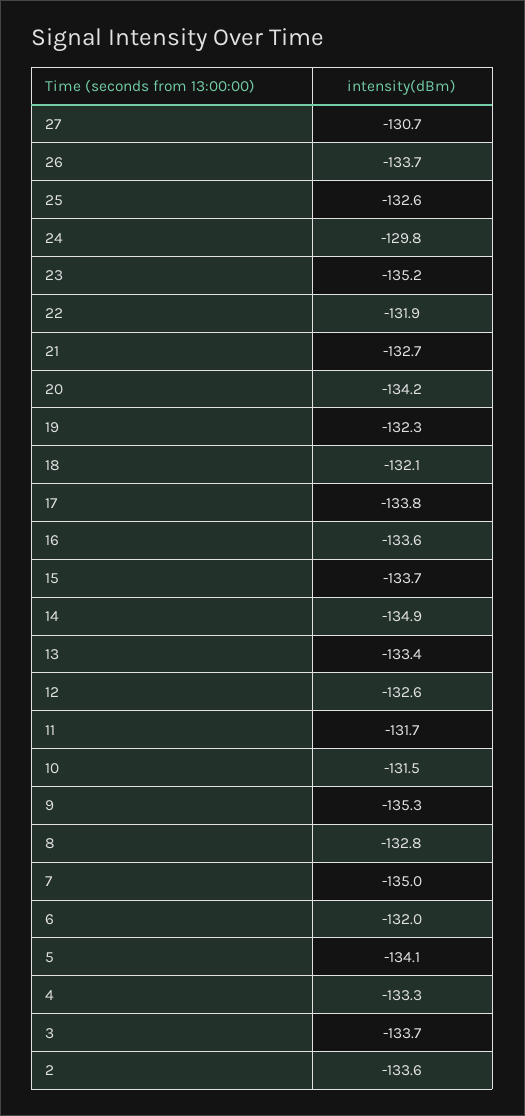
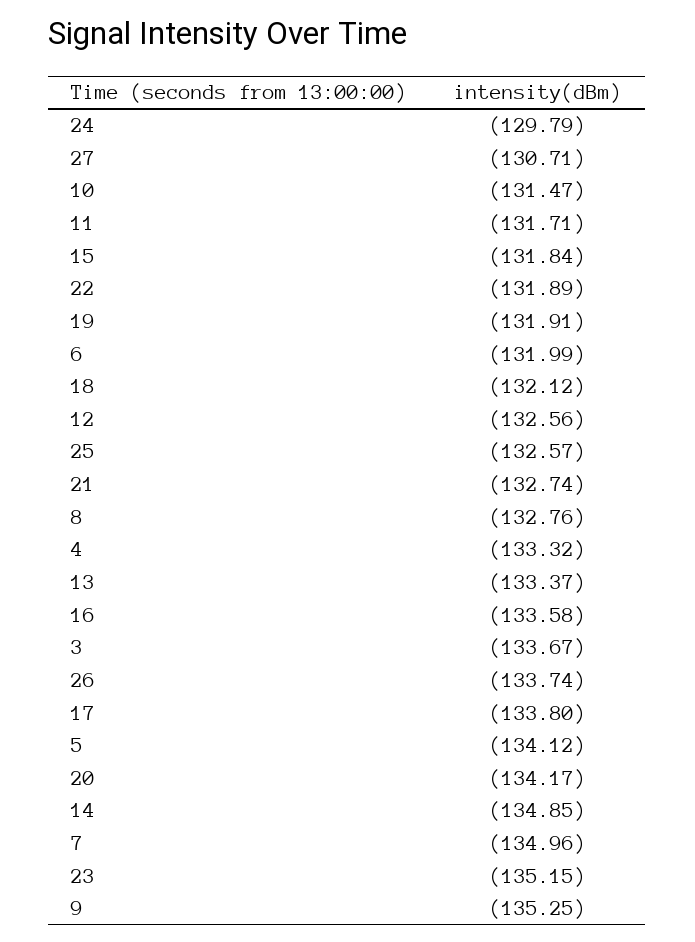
19: -132.3 -> -131.91
15: -133.7 -> -131.84
2: -133.6 -> none

